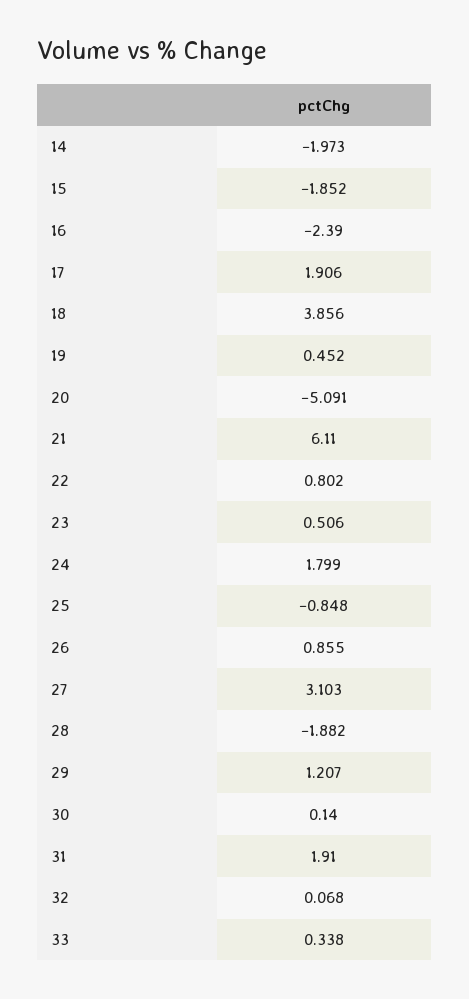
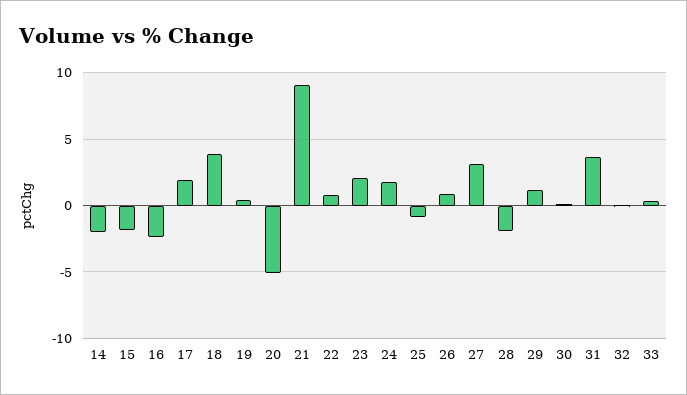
21: 6.11 -> 9
23: 0.506 -> 2
31: 1.91 -> 3.5

